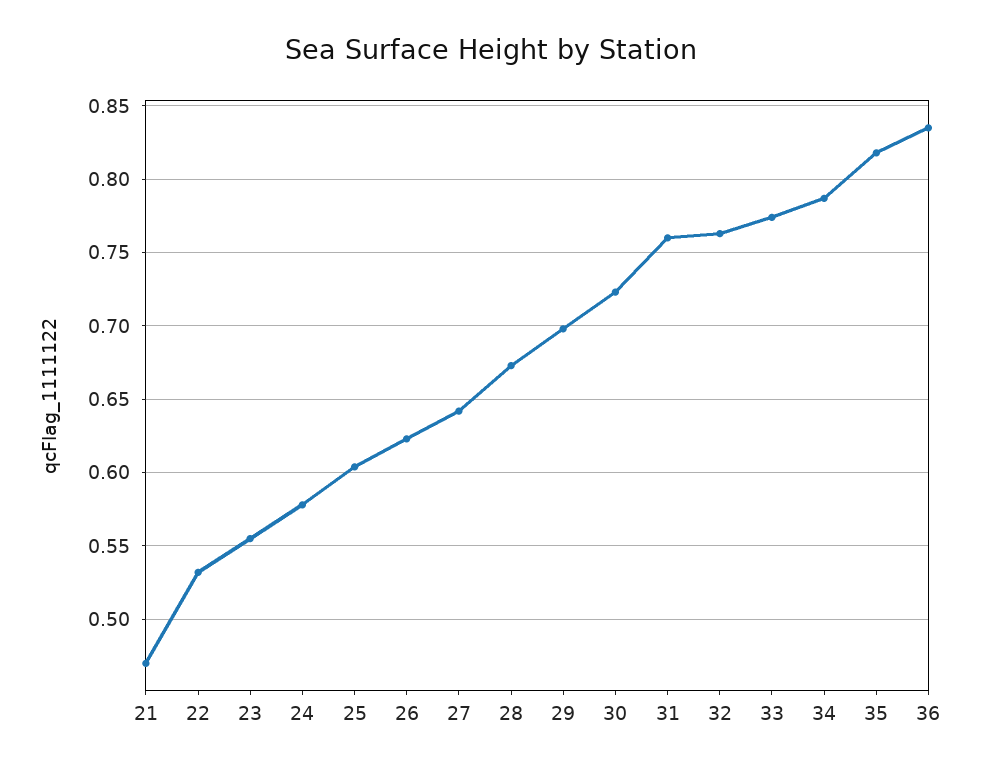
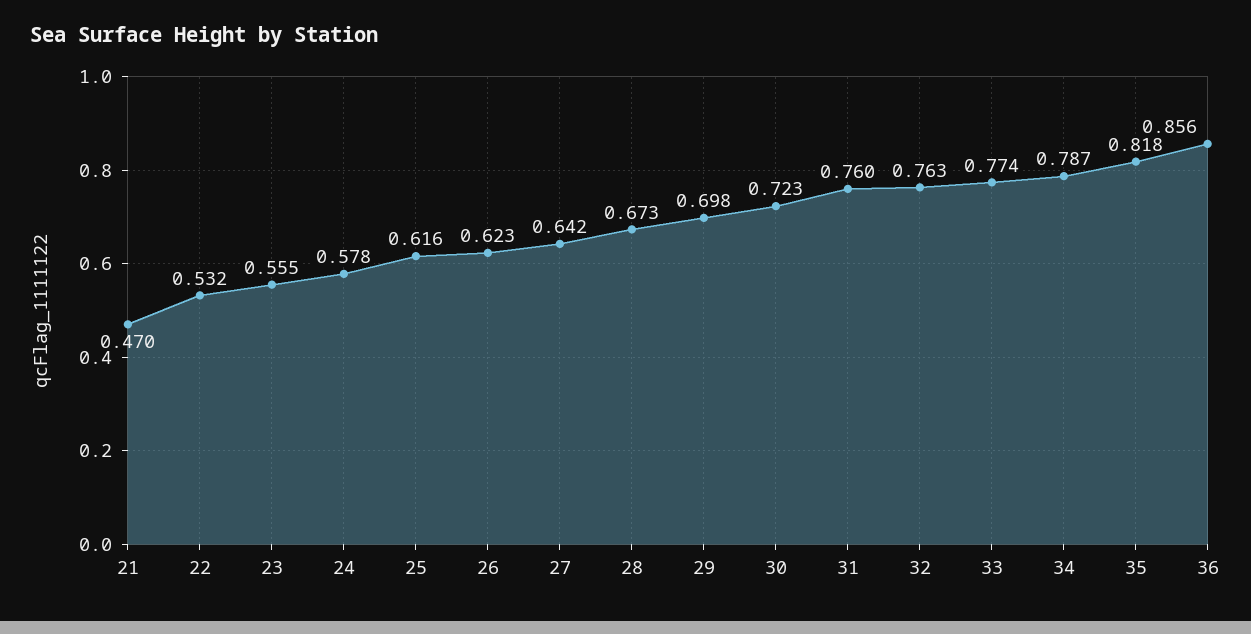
25: 0.605 -> 0.616
36: 0.835 -> 0.856

